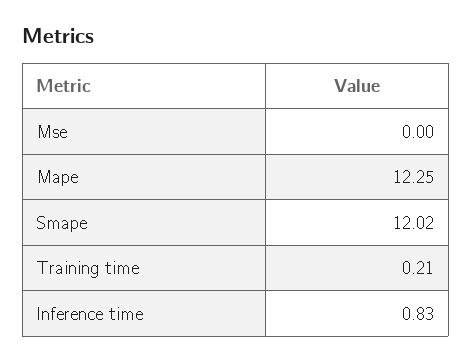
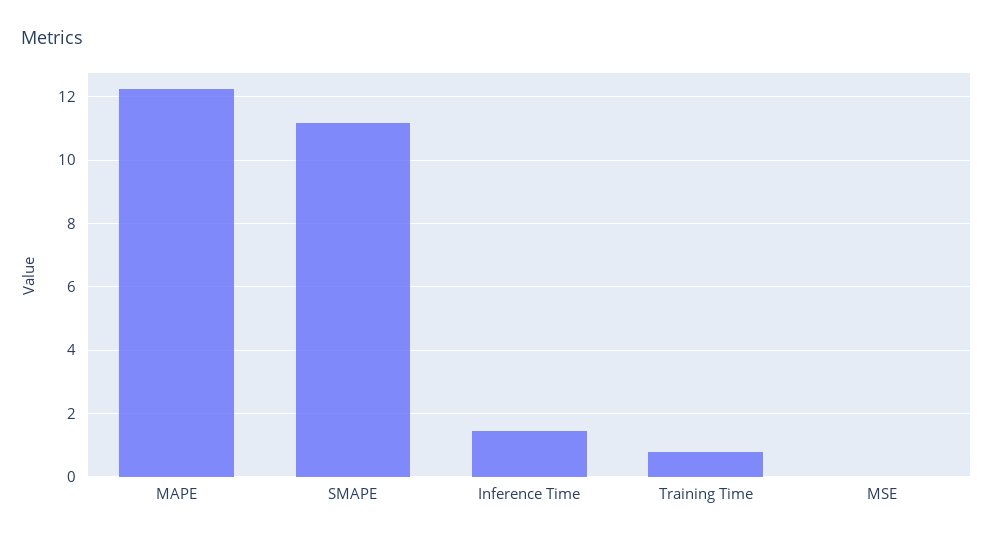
Smape: 12.02 -> 11.2
Training time: 0.21 -> 0.8
Inference time: 0.83 -> 1.4

